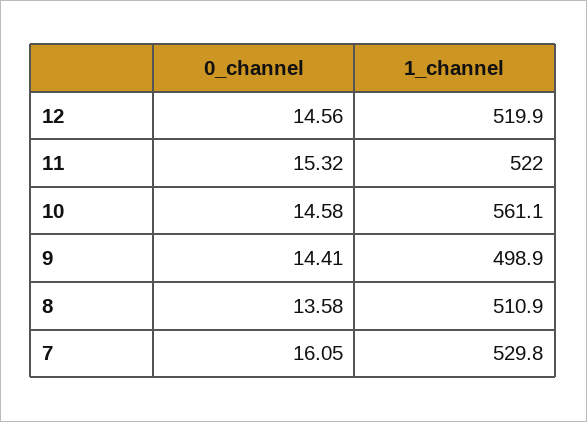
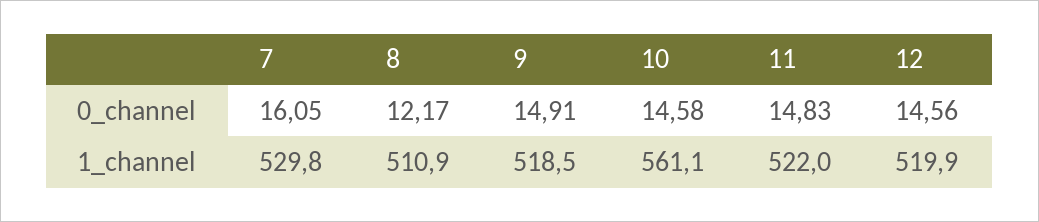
0_channel, 11: 15.32 -> 14.83
0_channel, 9: 14.41 -> 14.91
1_channel, 9: 498.9 -> 518.5
0_channel, 8: 13.58 -> 12.17

